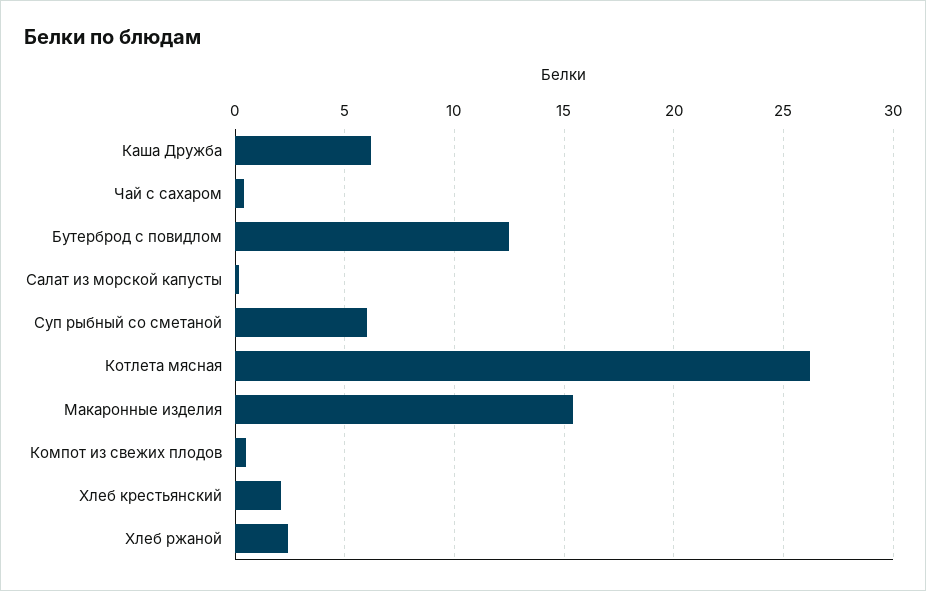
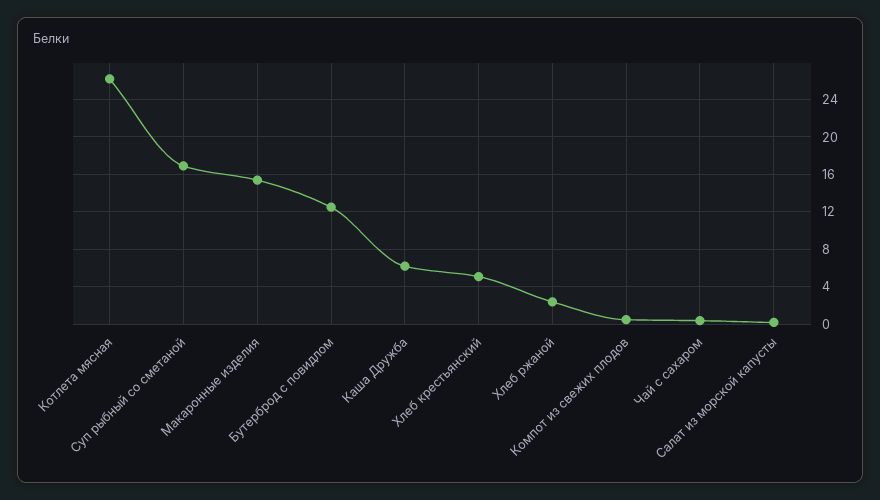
Суп рыбный со сметаной: 6 -> 17
Хлеб крестьянский: 2 -> 5

